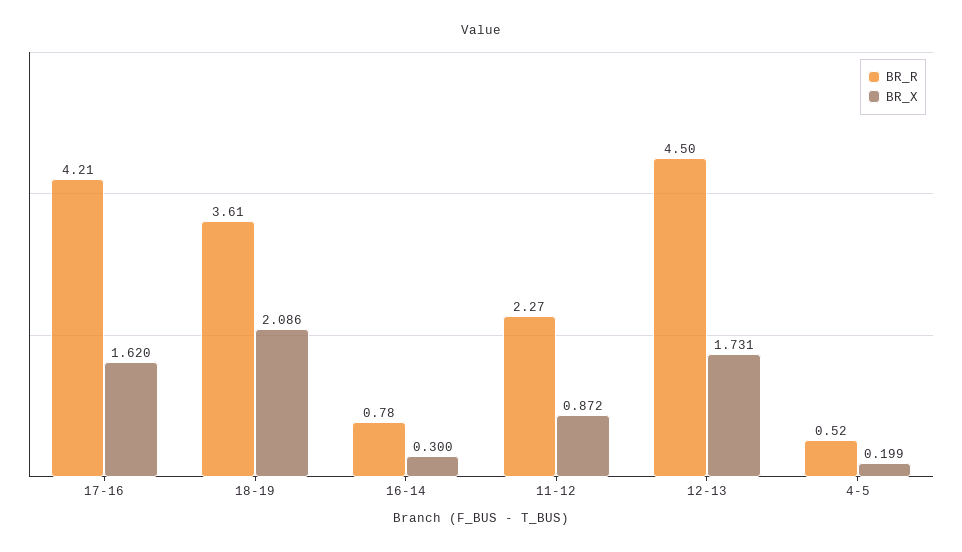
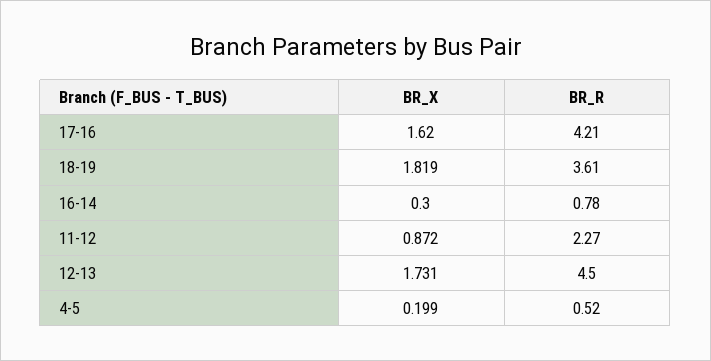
BR_X, 18-19: 2.086 -> 1.819

